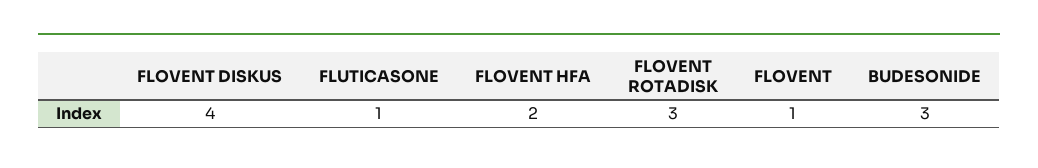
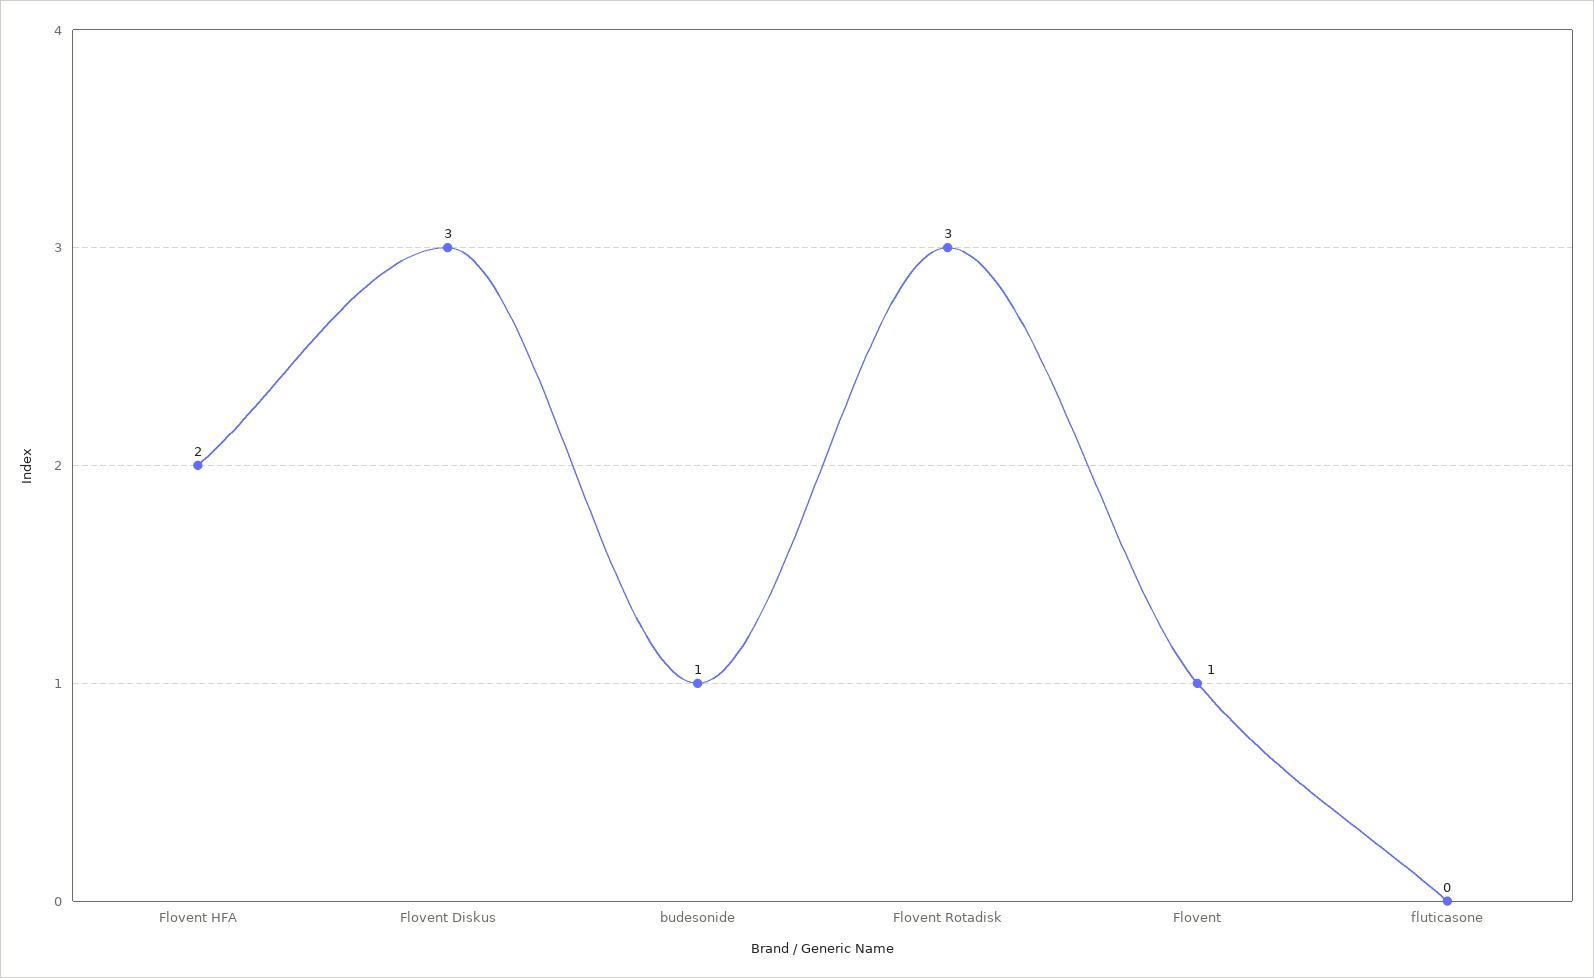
FLOVENT DISKUS: 4 -> 3
FLUTICASONE: 1 -> 0
BUDESONIDE: 3 -> 1

